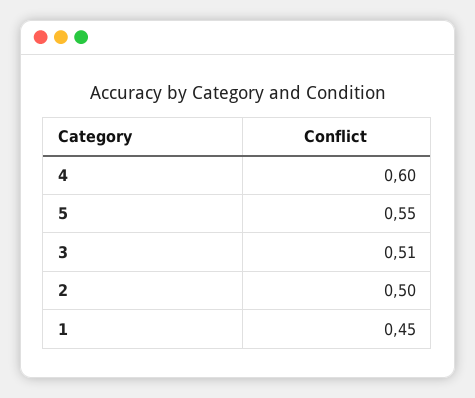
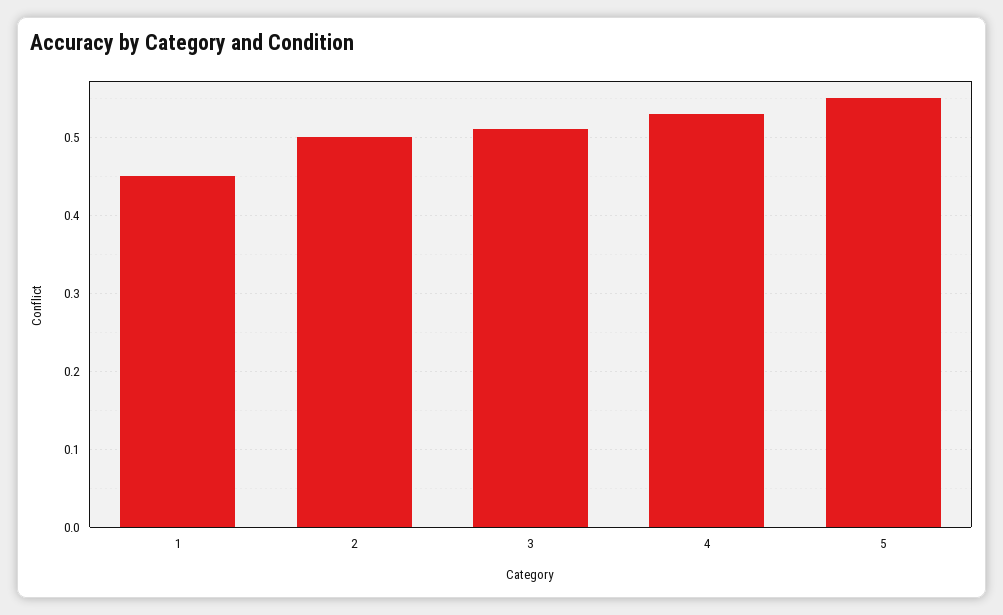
4: 0.6 -> 0.53

